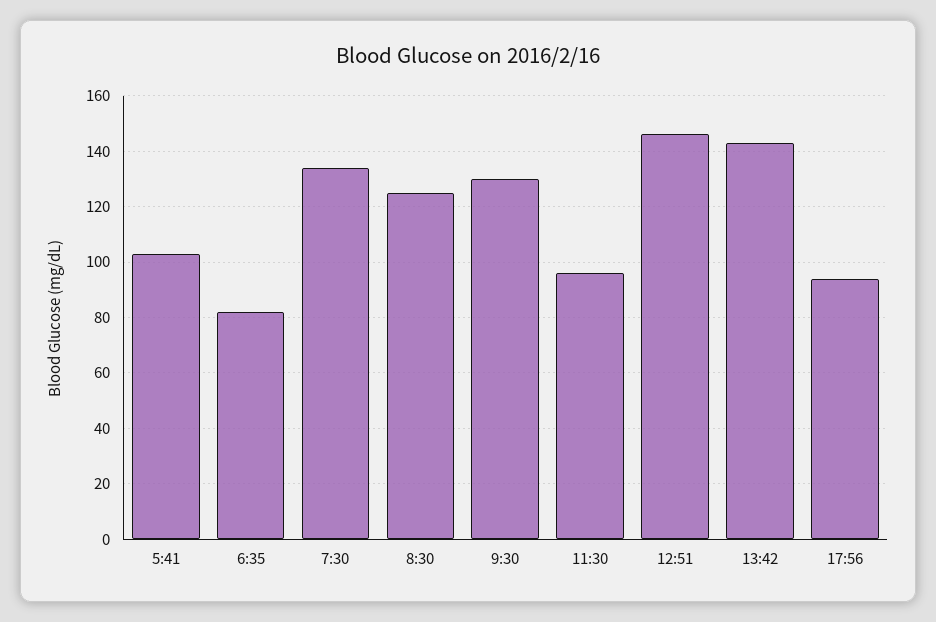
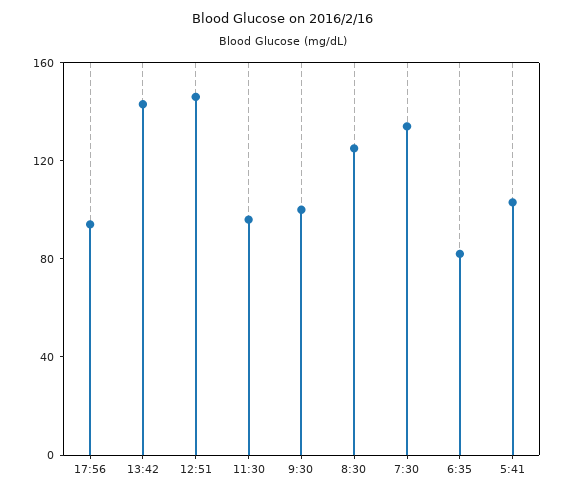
9:30: 130 -> 100

